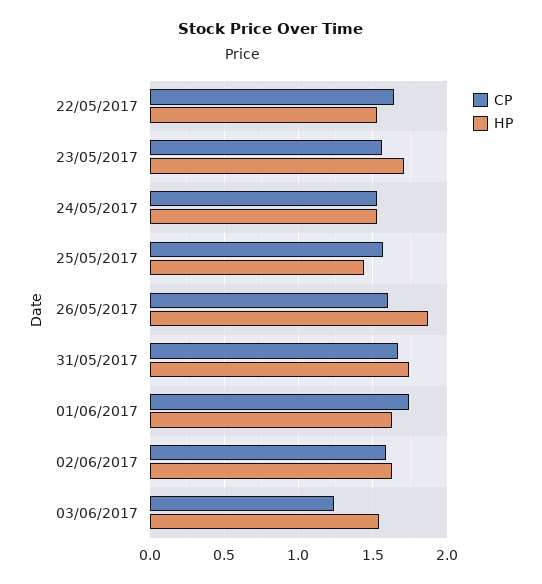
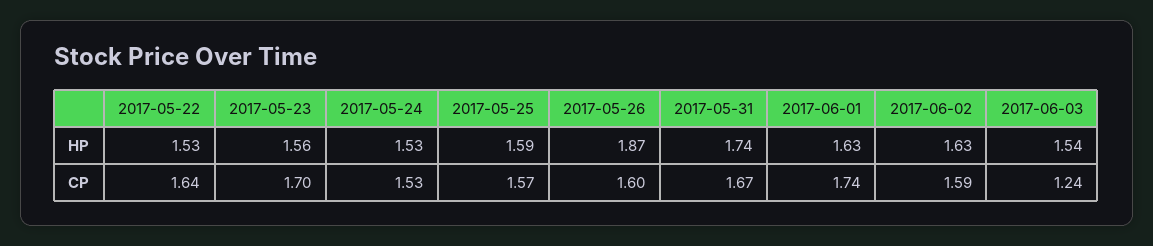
CP, 23/05/2017: 1.55 -> 1.7
HP, 23/05/2017: 1.7 -> 1.56
HP, 25/05/2017: 1.45 -> 1.59

